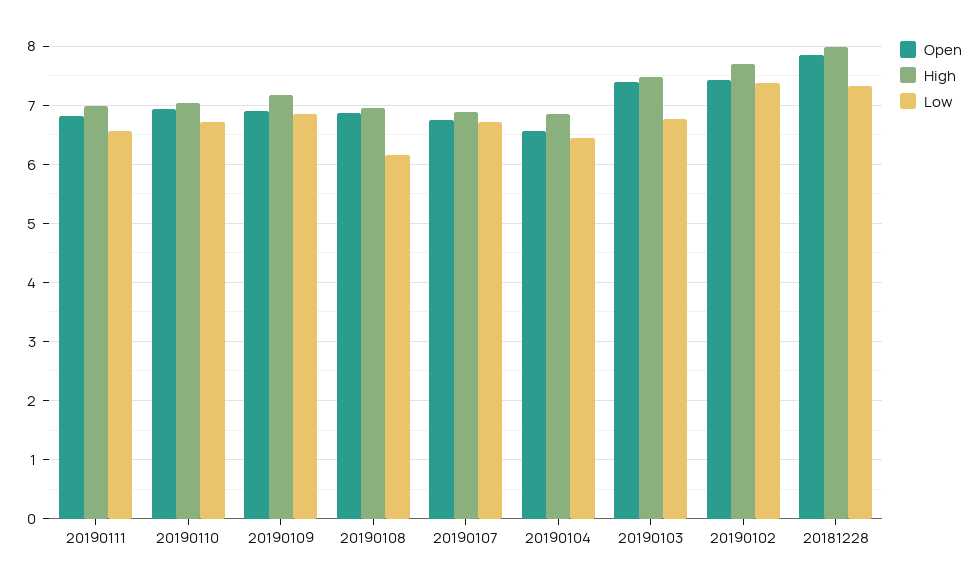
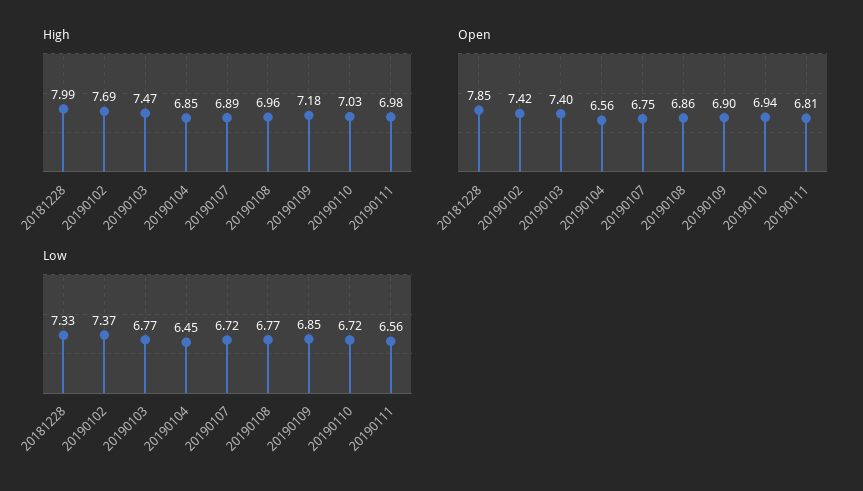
Low, 20190108: 6.2 -> 6.77

